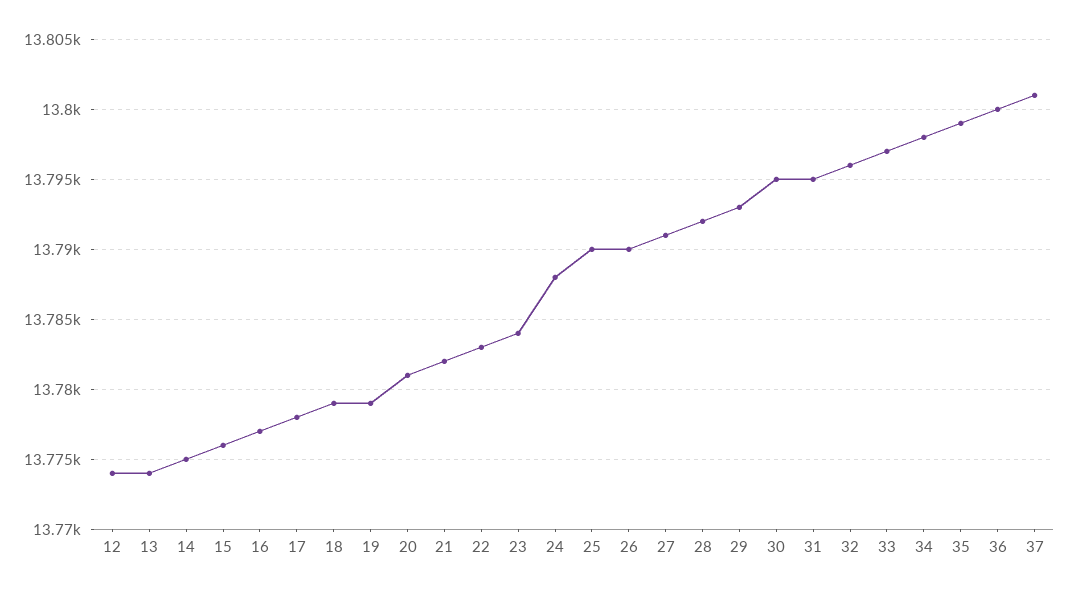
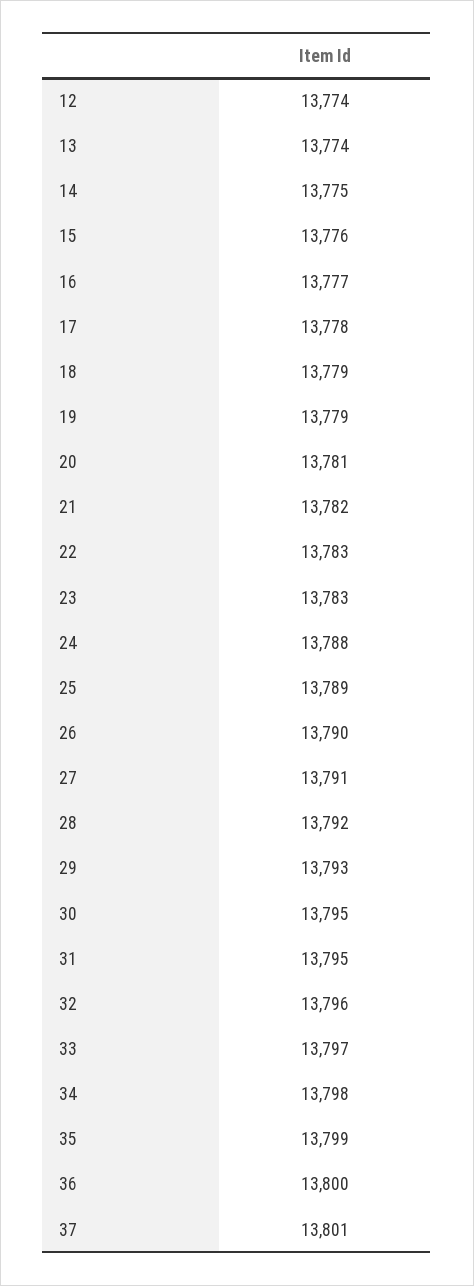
23: 13784 -> 13783
25: 13790 -> 13789

